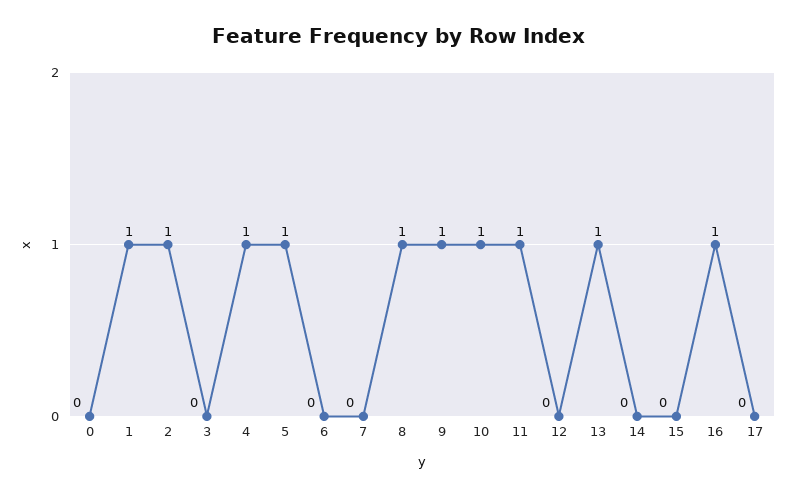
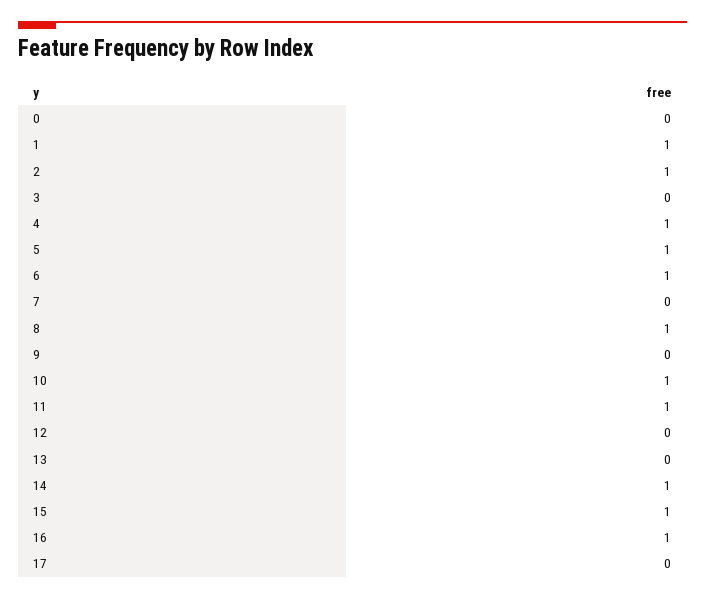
6: 0 -> 1
9: 1 -> 0
13: 1 -> 0
14: 0 -> 1
15: 0 -> 1

